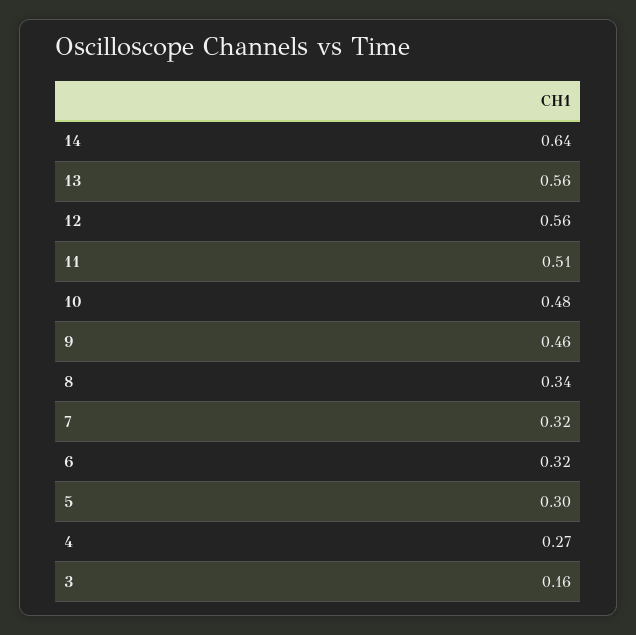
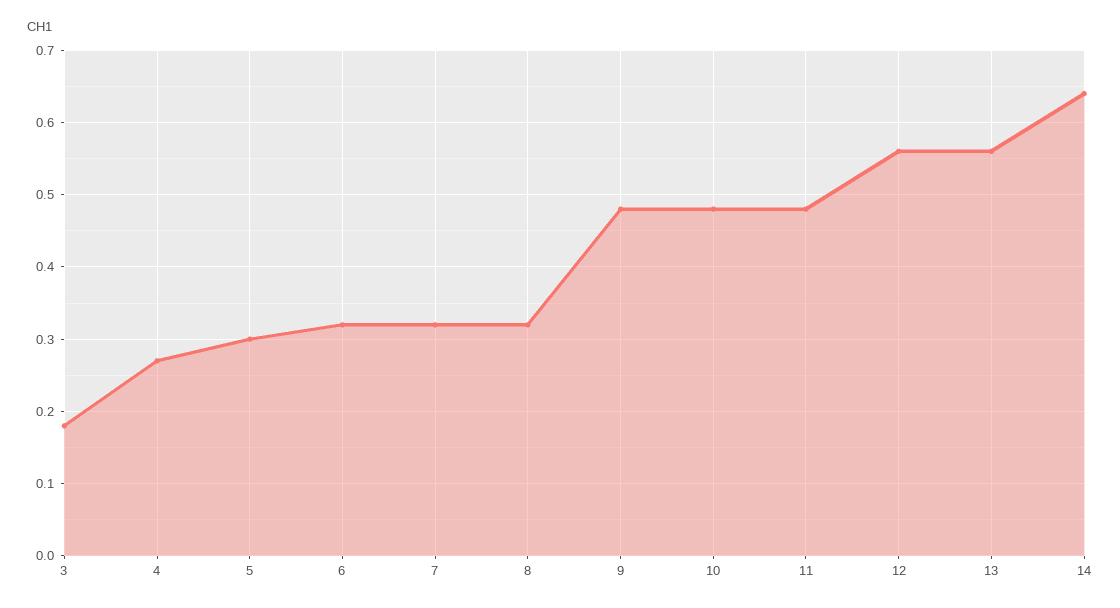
11: 0.51 -> 0.48
9: 0.46 -> 0.48
8: 0.34 -> 0.32
3: 0.16 -> 0.18

